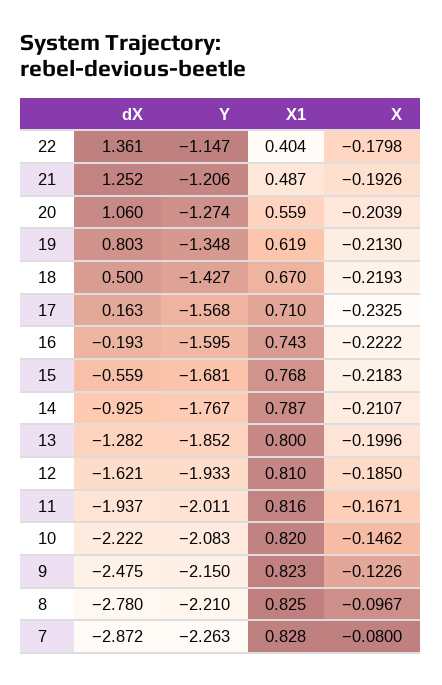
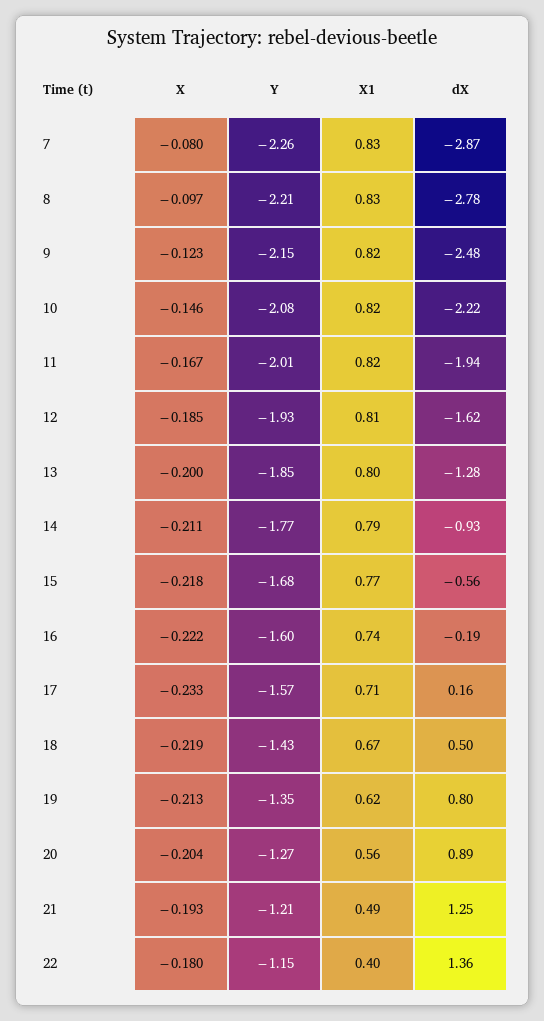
dX, 20: 1.06 -> 0.89

